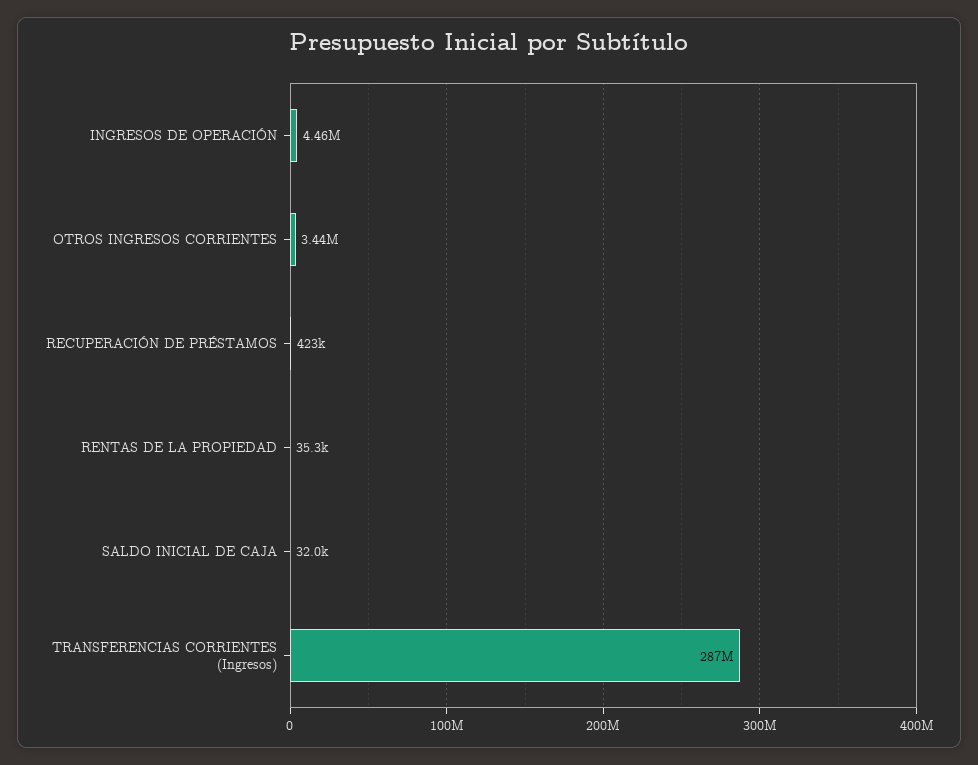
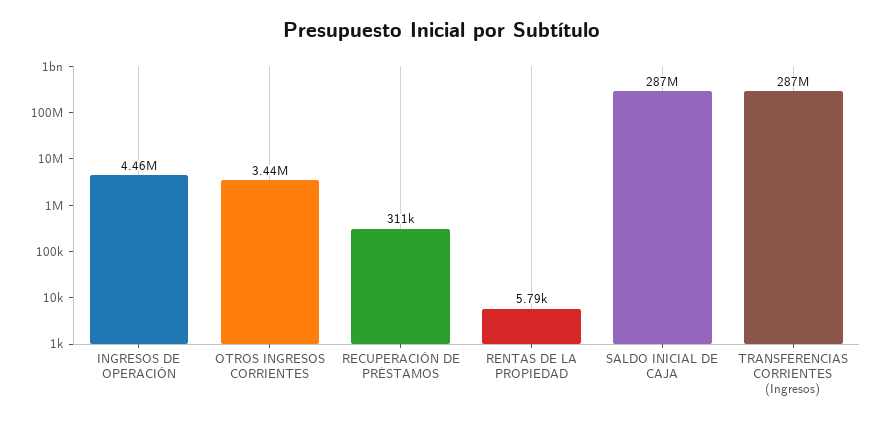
RECUPERACIÓN DE PRÉSTAMOS: 423000 -> 311000
RENTAS DE LA PROPIEDAD: 35300 -> 5790
SALDO INICIAL DE CAJA: 32000 -> 287000000

